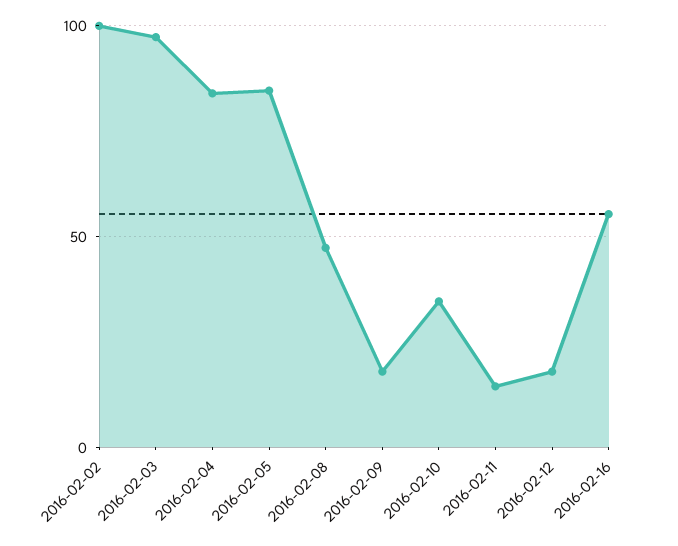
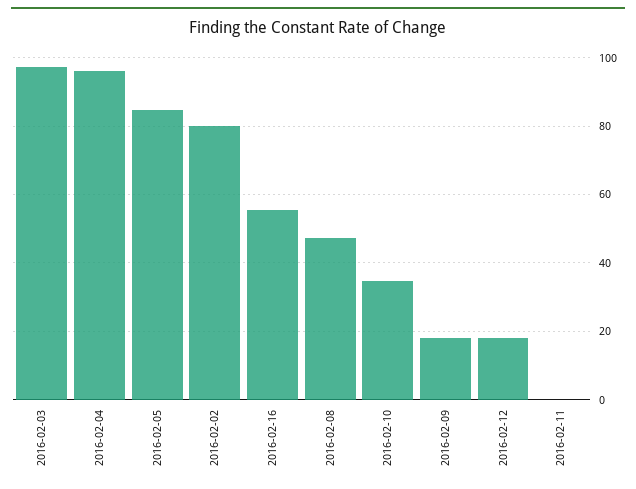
2016-02-02: 100 -> 80
2016-02-04: 85 -> 96
2016-02-11: 15 -> 0

